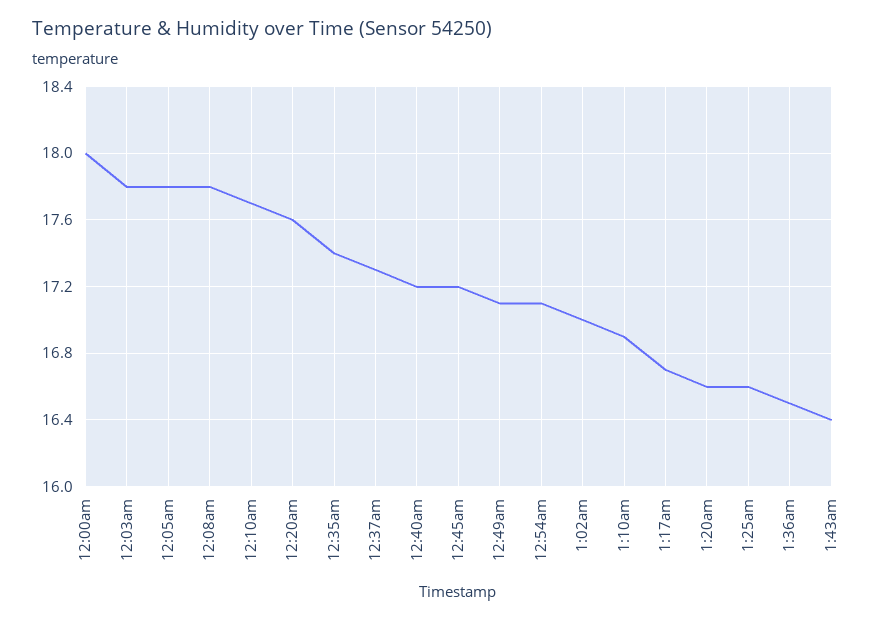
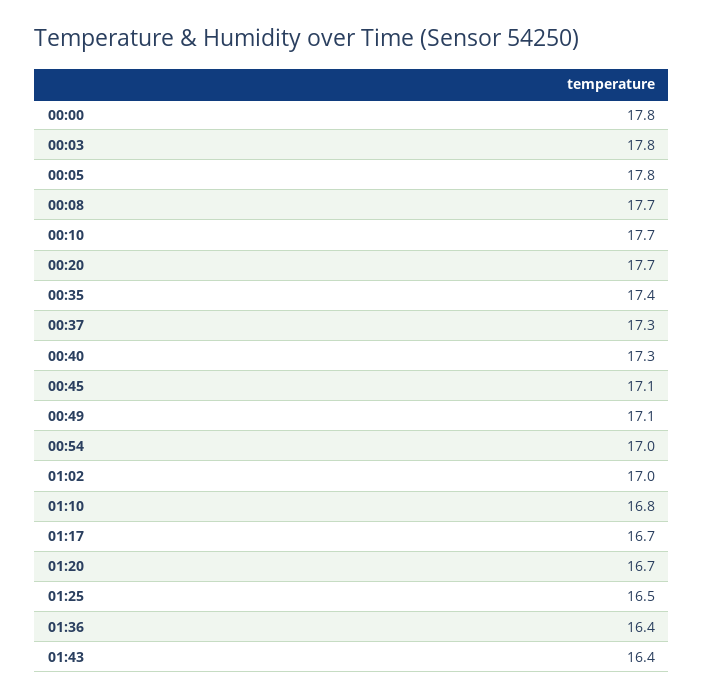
12:00am: 18 -> 17.8
12:08am: 17.8 -> 17.7
12:20am: 17.6 -> 17.7
12:40am: 17.2 -> 17.3
12:45am: 17.2 -> 17.1
12:54am: 17.1 -> 17
1:10am: 16.9 -> 16.8
1:20am: 16.6 -> 16.7
1:25am: 16.6 -> 16.5
1:36am: 16.5 -> 16.4

